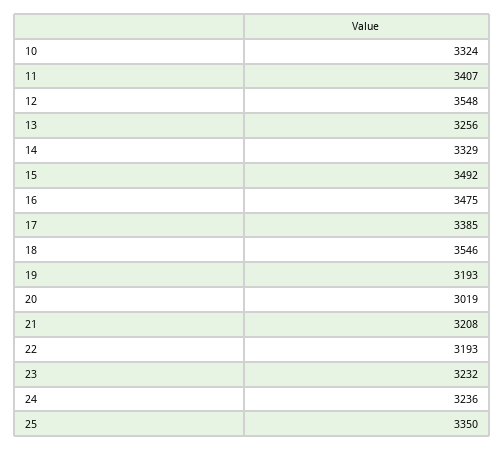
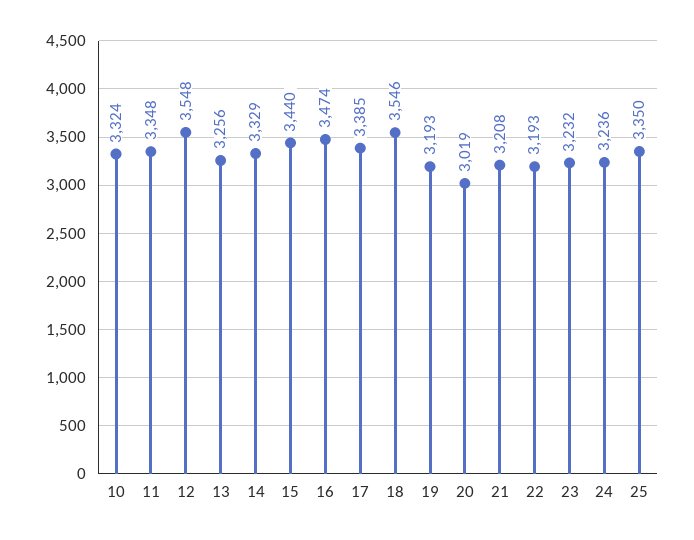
11: 3407 -> 3348
15: 3492 -> 3440
16: 3475 -> 3474

